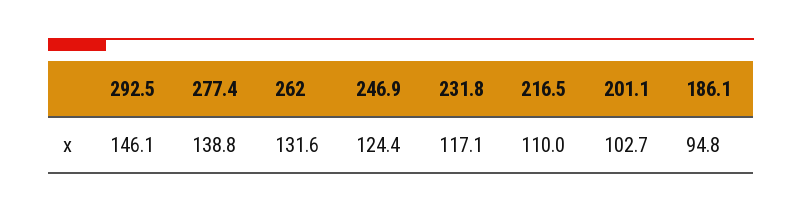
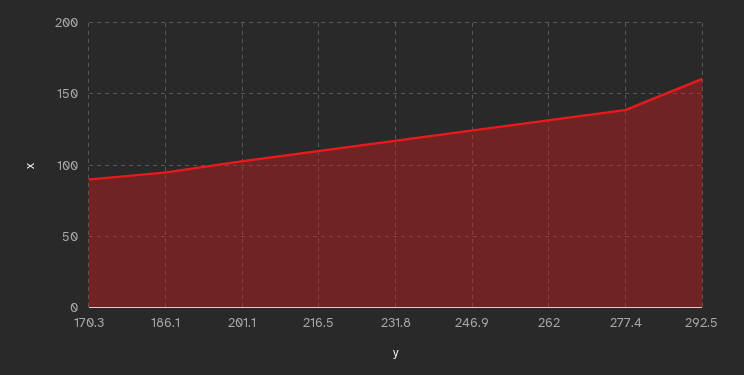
292.5: 146.1 -> 160
170.3: none -> 90

